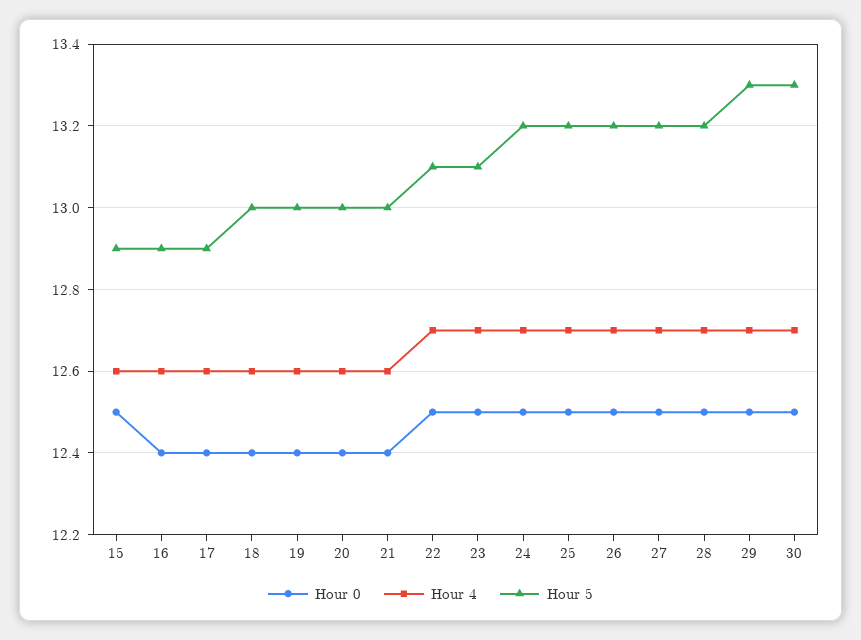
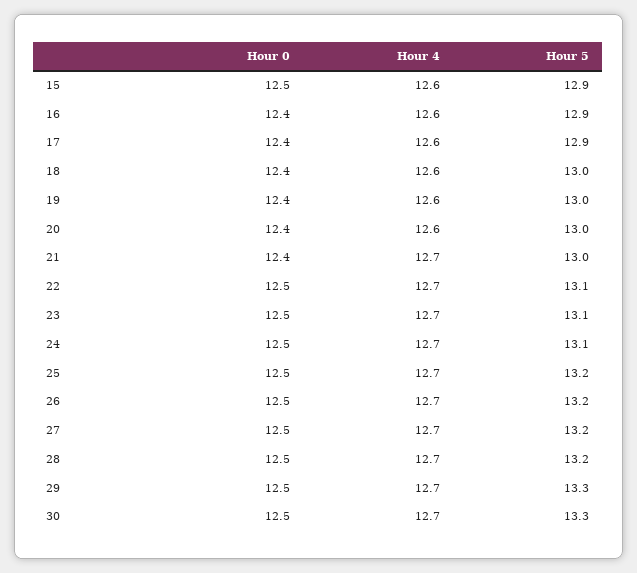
Hour 4, 21: 12.6 -> 12.7
Hour 5, 24: 13.2 -> 13.1

